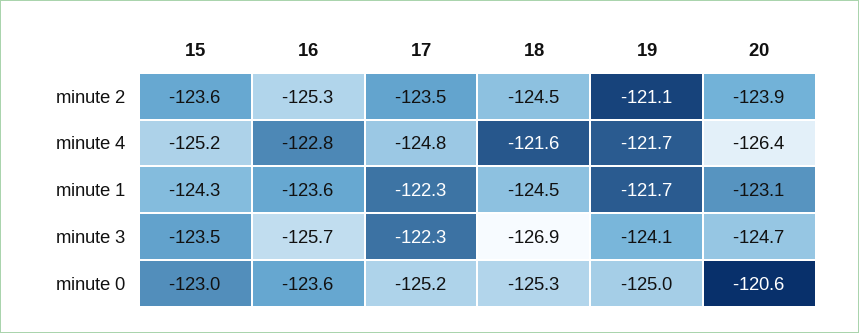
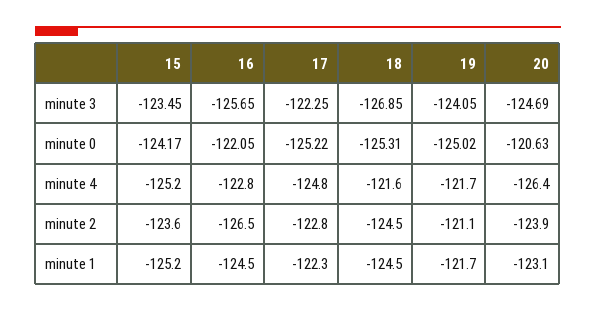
16, minute 2: -125.3 -> -126.5
17, minute 2: -123.5 -> -122.8
15, minute 1: -124.3 -> -125.2
16, minute 1: -123.6 -> -124.5
15, minute 0: -123 -> -124.17
16, minute 0: -123.6 -> -122.05

